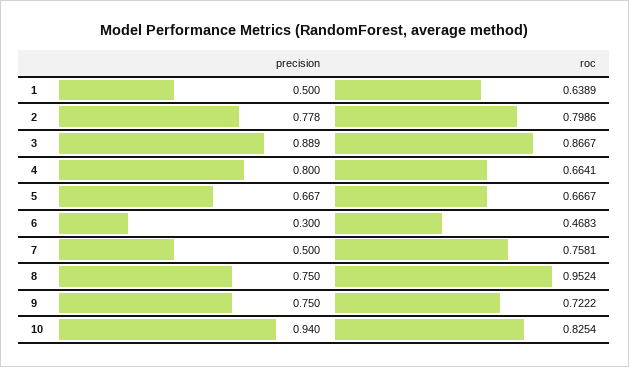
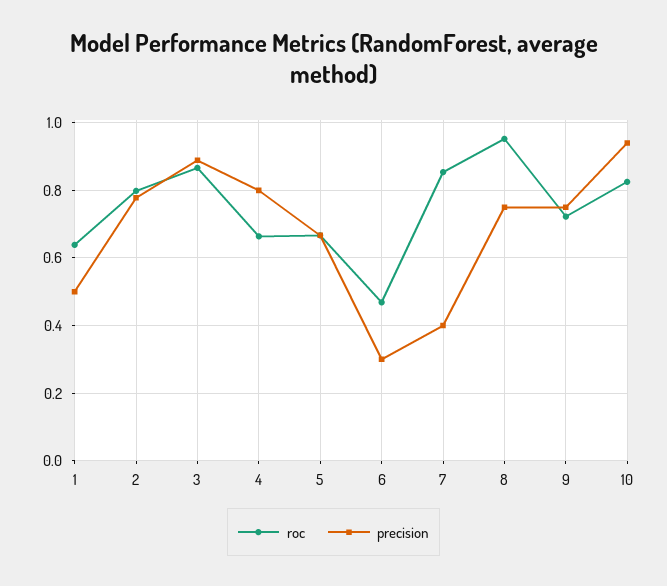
precision, 7: 0.5 -> 0.4
roc, 7: 0.7581 -> 0.86

